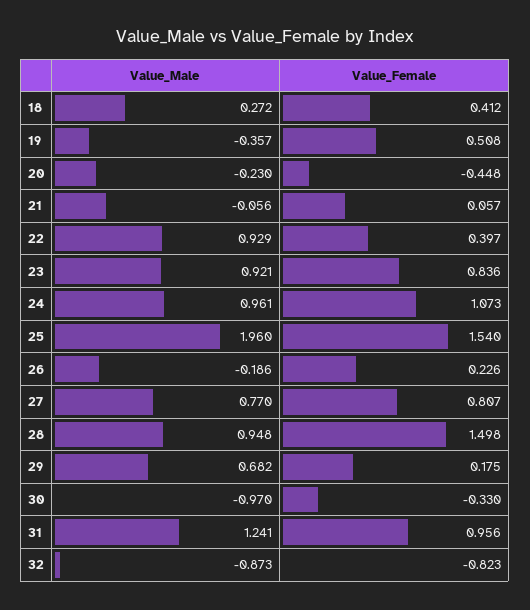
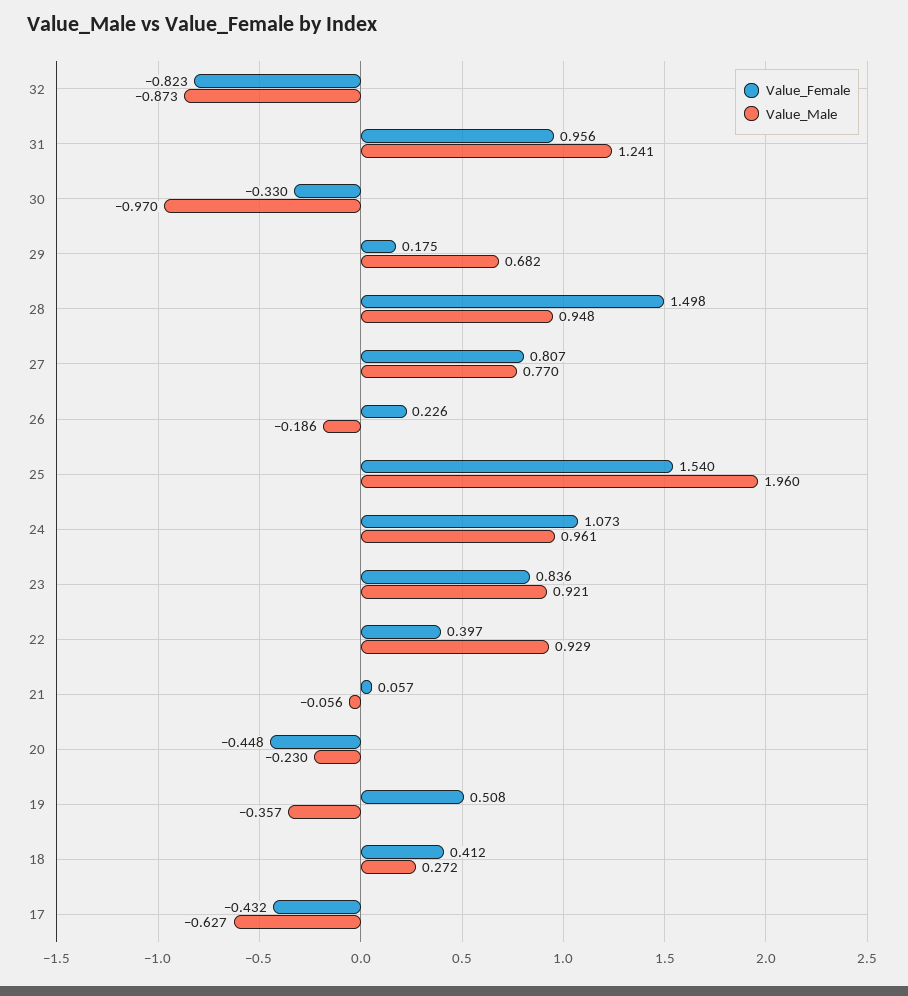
Value_Female, 17: none -> -0.432
Value_Male, 17: none -> -0.627

